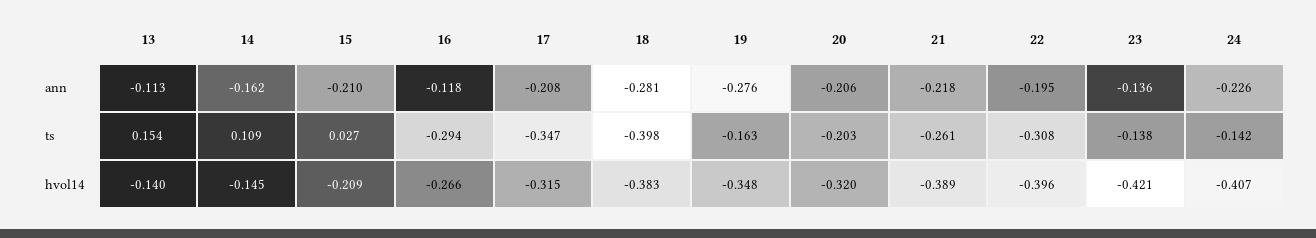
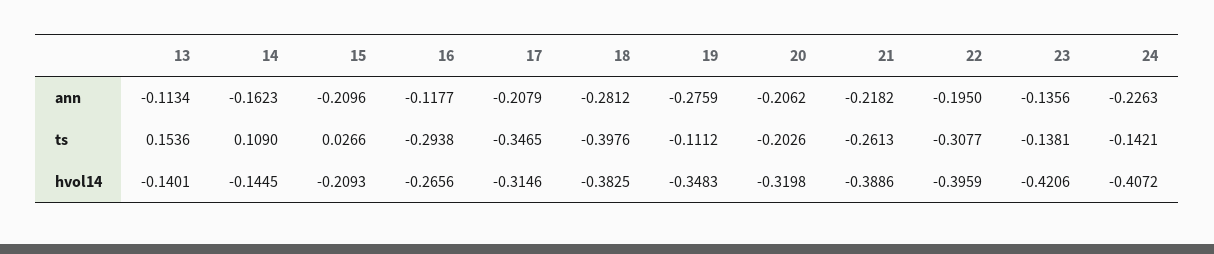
19, ts: -0.163 -> -0.1112

